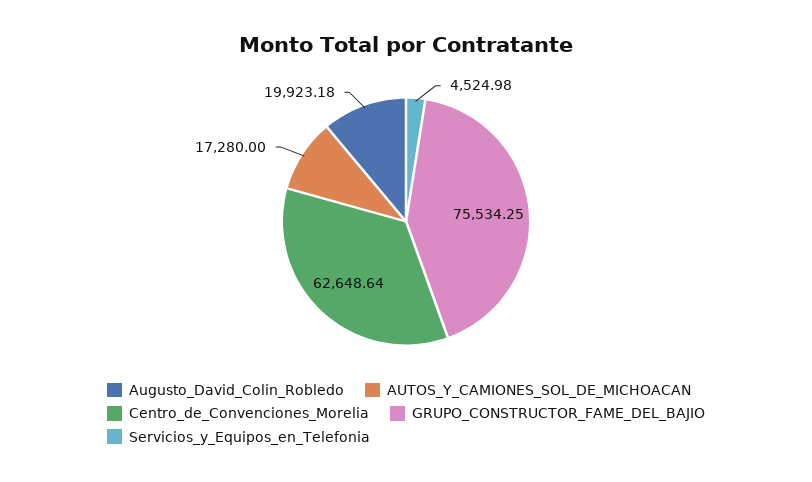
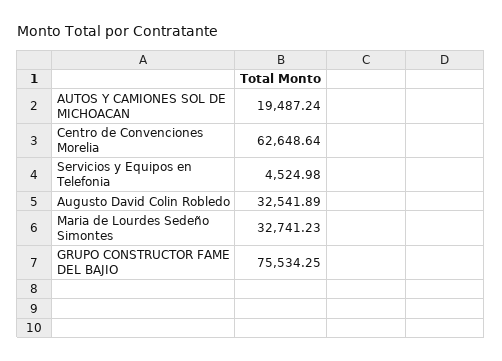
Augusto_David_Colin_Robledo: 19923.18 -> 32541.89
AUTOS_Y_CAMIONES_SOL_DE_MICHOACAN: 17280 -> 19487.24
Maria de Lourdes Sedeño Simontes: none -> 32741.23

